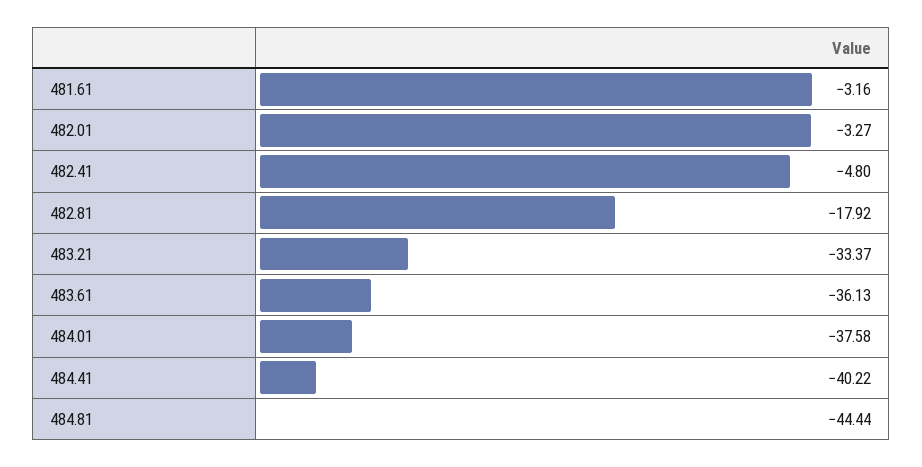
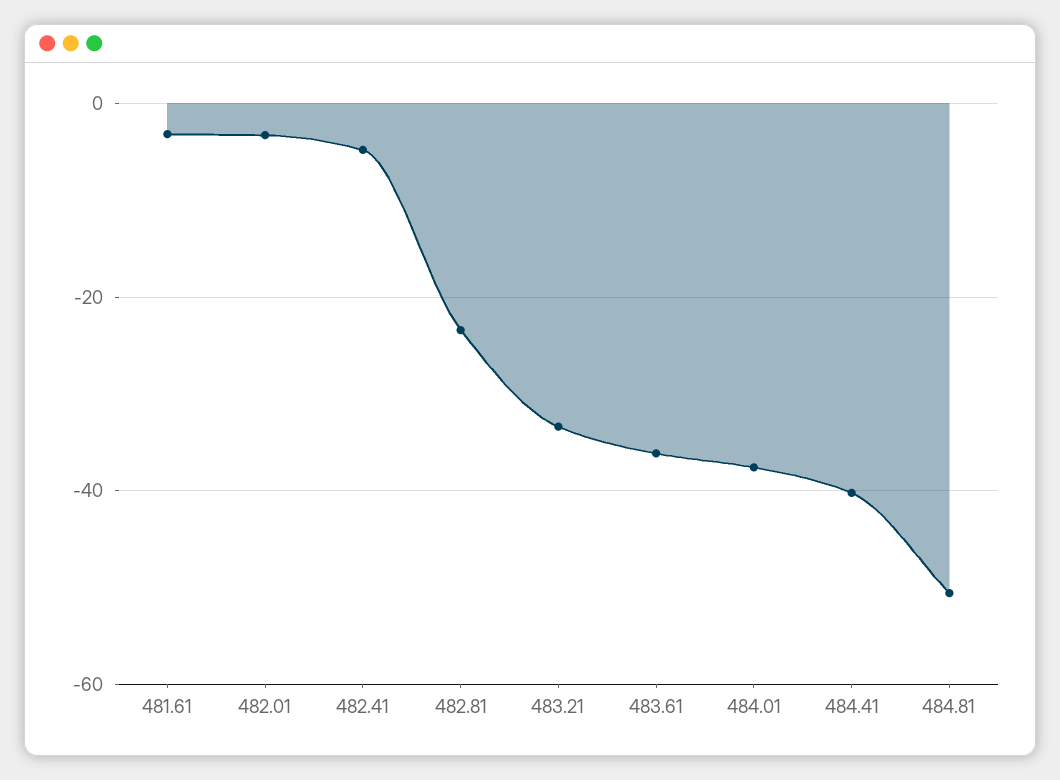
482.81: -17.92 -> -24
484.81: -44.44 -> -50

